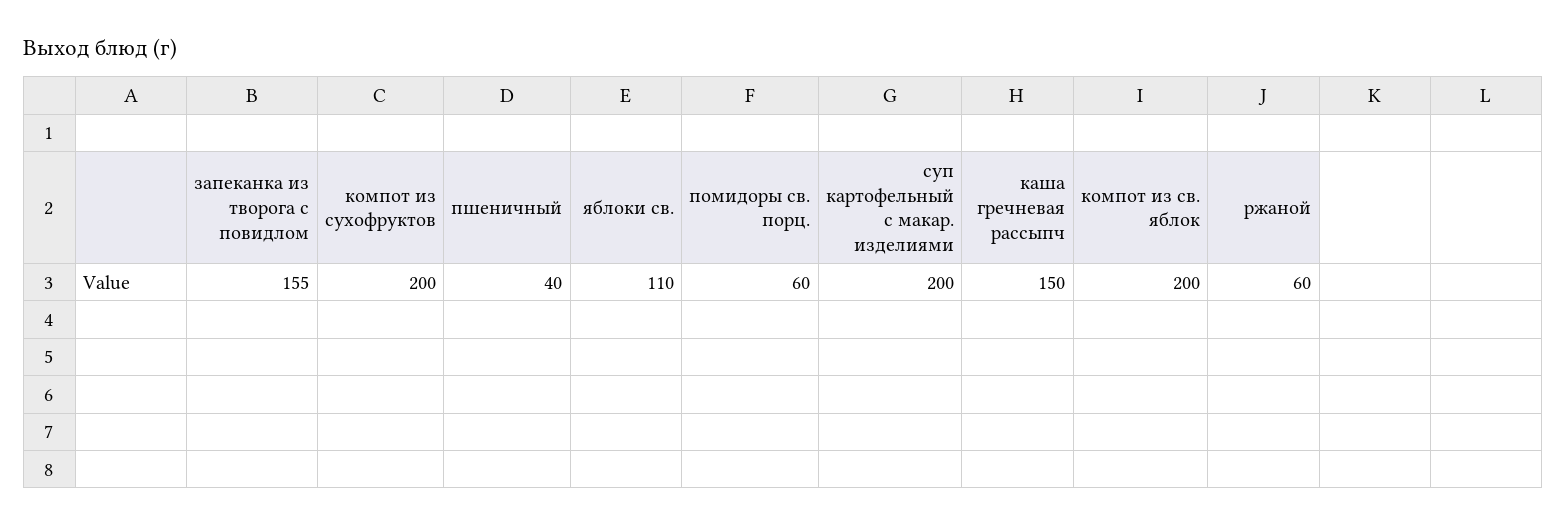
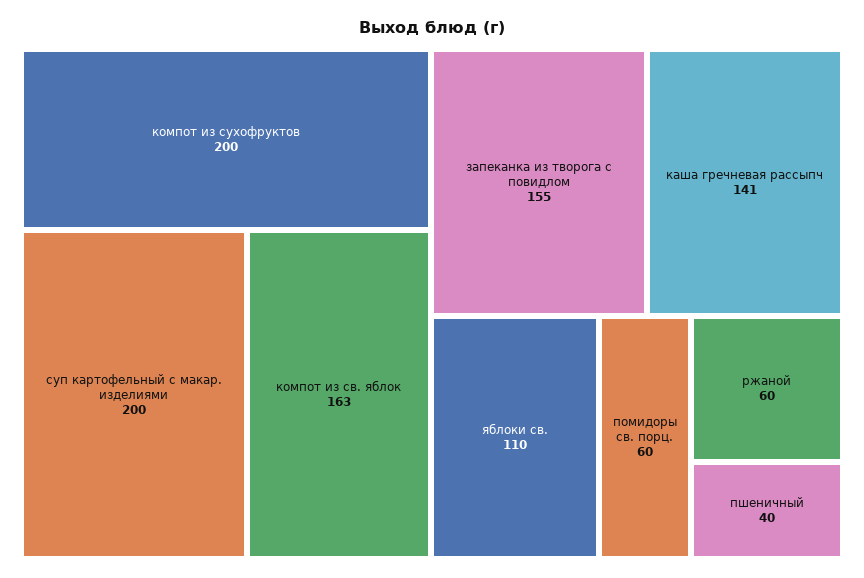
каша гречневая рассыпч: 150 -> 141
компот из св. яблок: 200 -> 163

